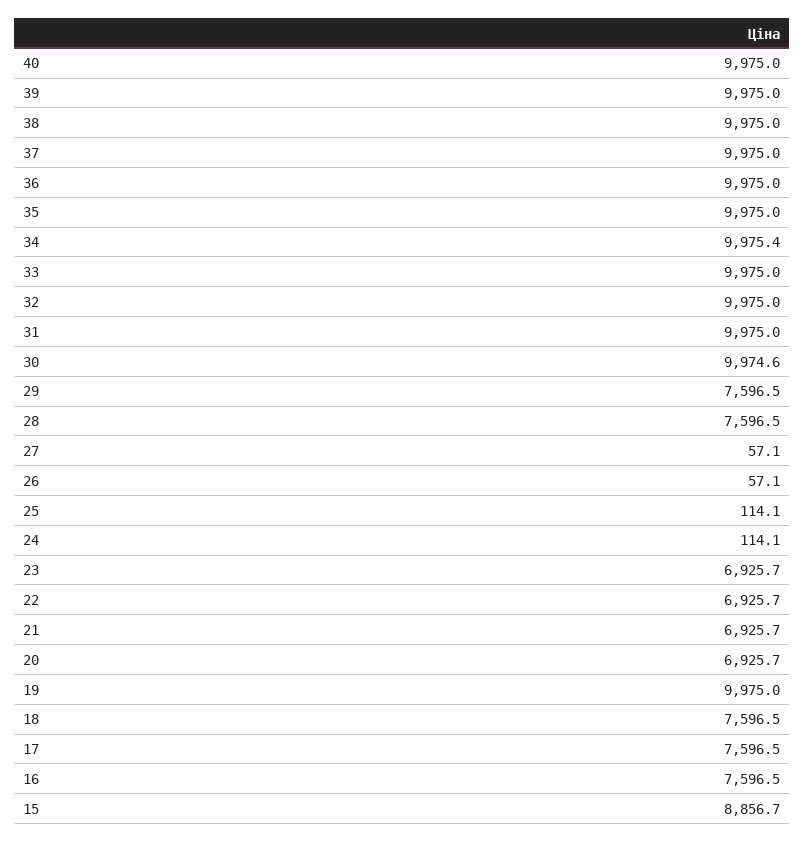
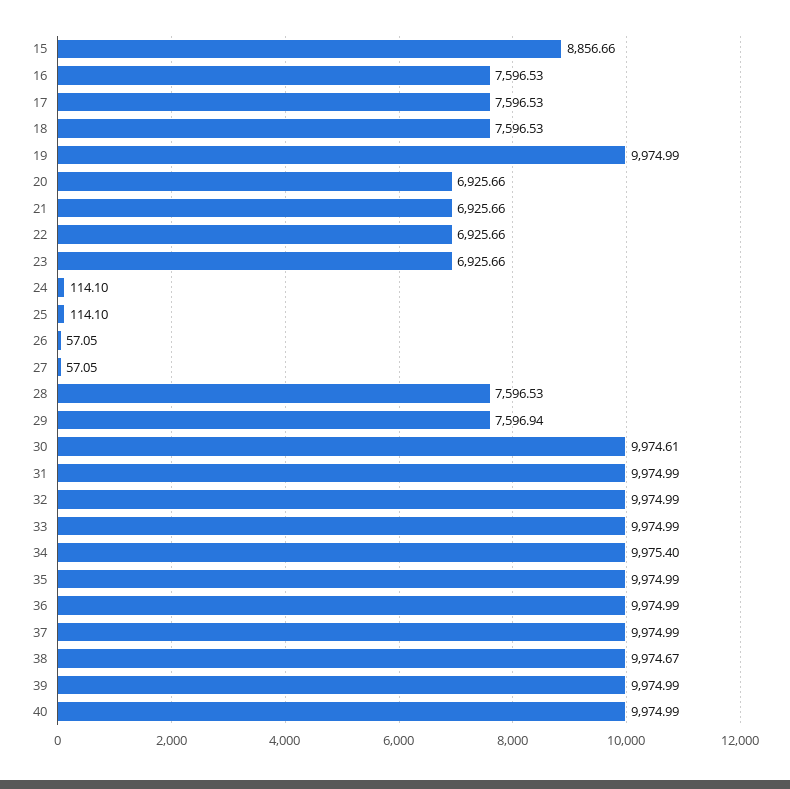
38: 9975 -> 9974.67
29: 7596.5 -> 7596.94

